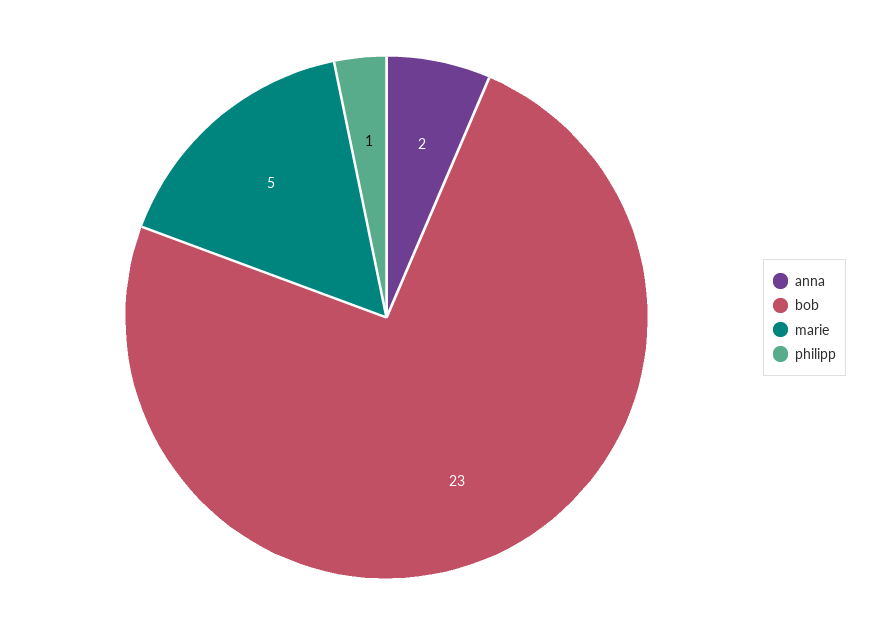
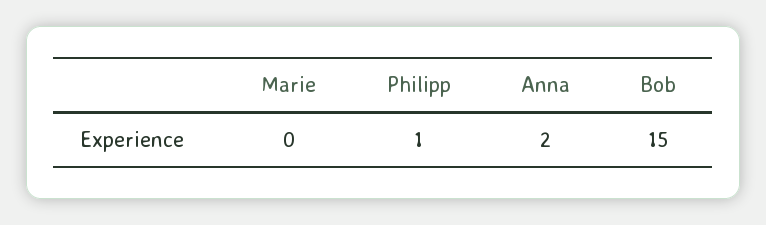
bob: 23 -> 15
marie: 5 -> 0

